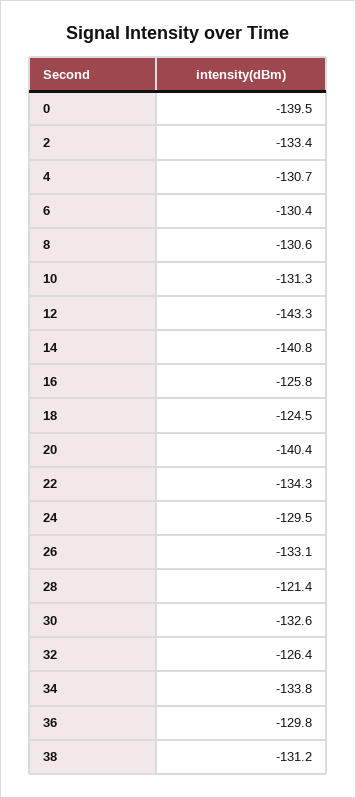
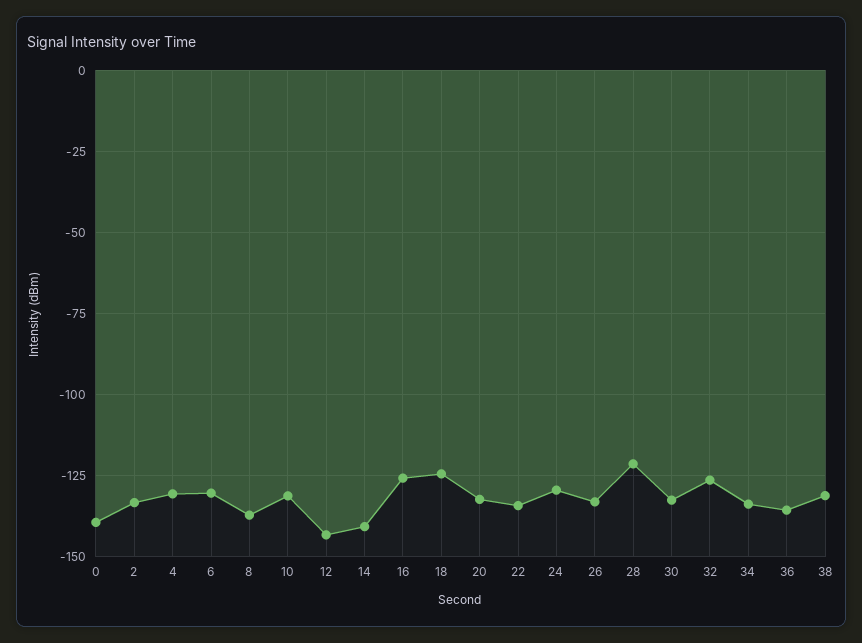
8: -130.6 -> -137.5
20: -140.4 -> -132.5
36: -129.8 -> -135

